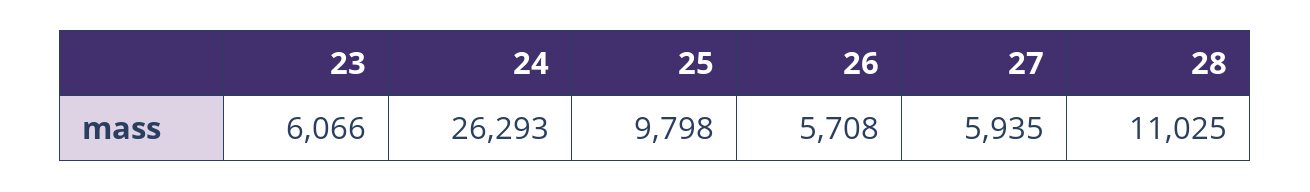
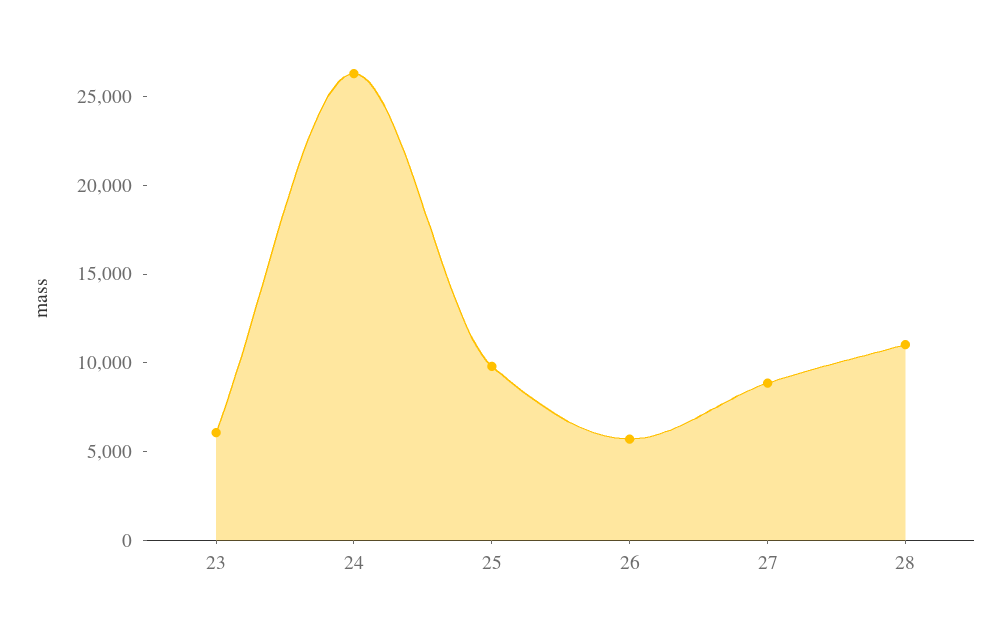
27: 5935 -> 9000

